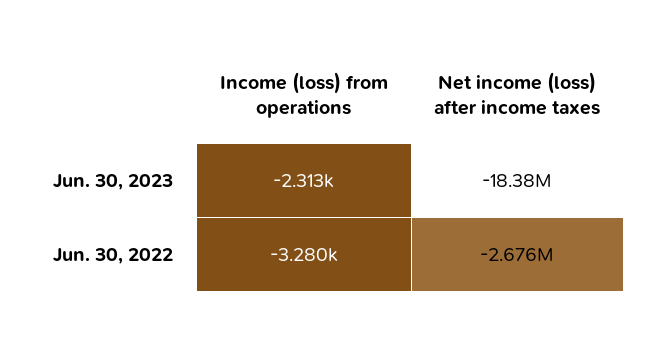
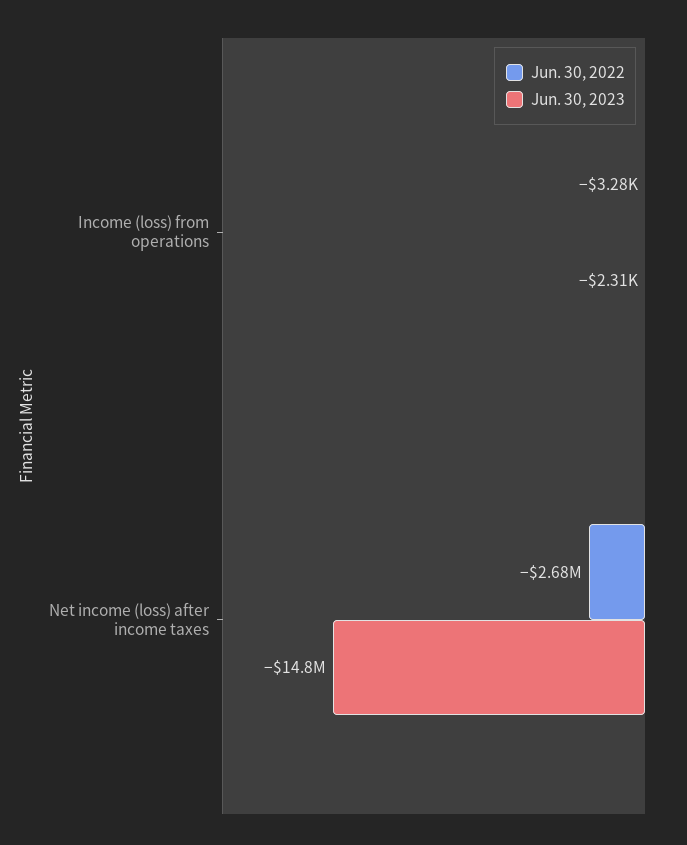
Jun. 30, 2023, Net income (loss) after income taxes: -18380000 -> -14800000

